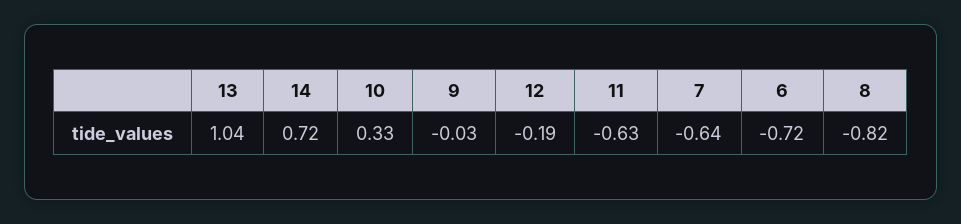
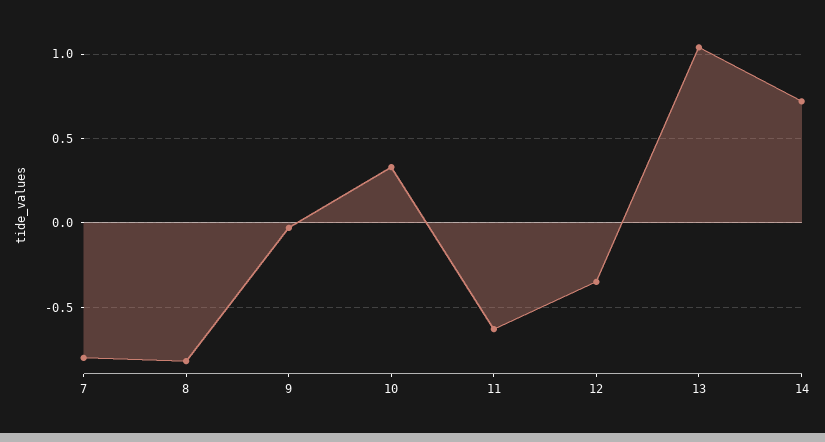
12: -0.19 -> -0.35
7: -0.64 -> -0.8
6: -0.72 -> none

